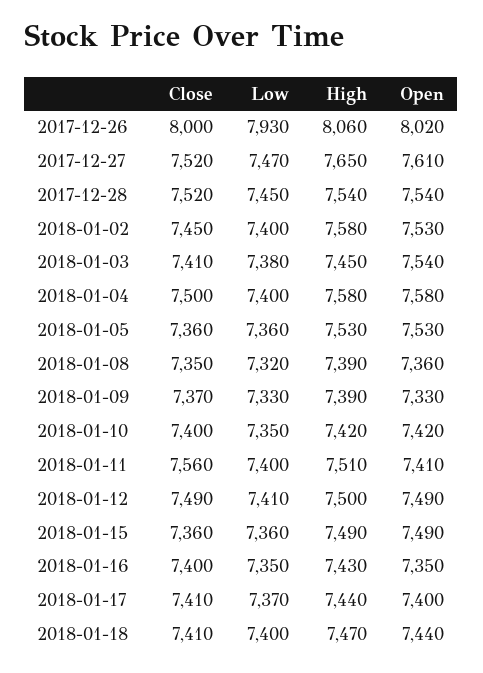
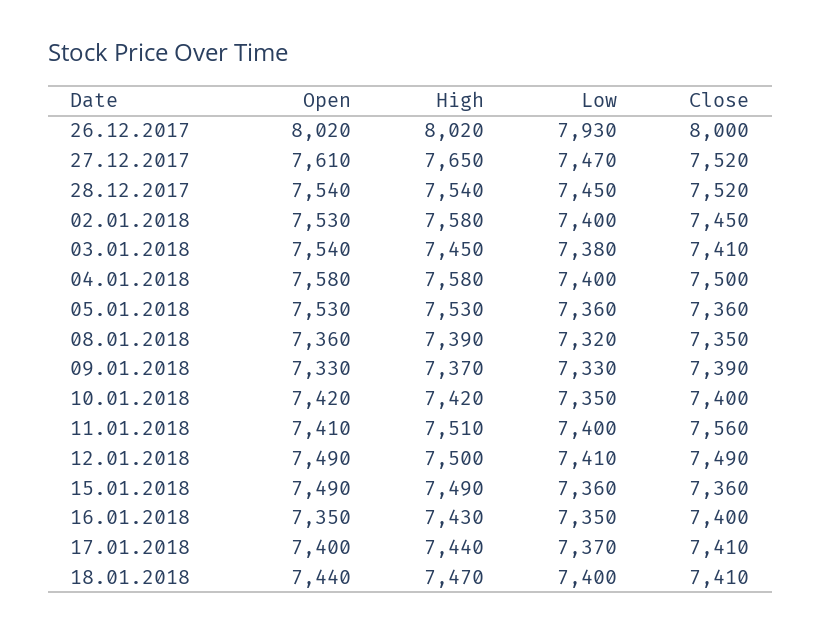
High, 2017-12-26: 8060 -> 8020
Close, 2018-01-09: 7370 -> 7390
High, 2018-01-09: 7390 -> 7370

